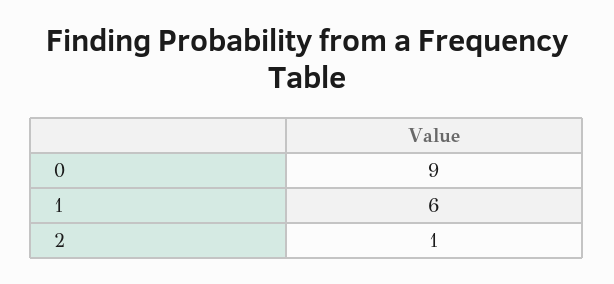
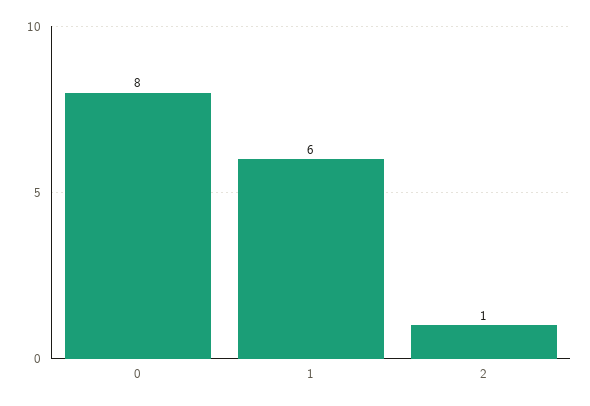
0: 9 -> 8

